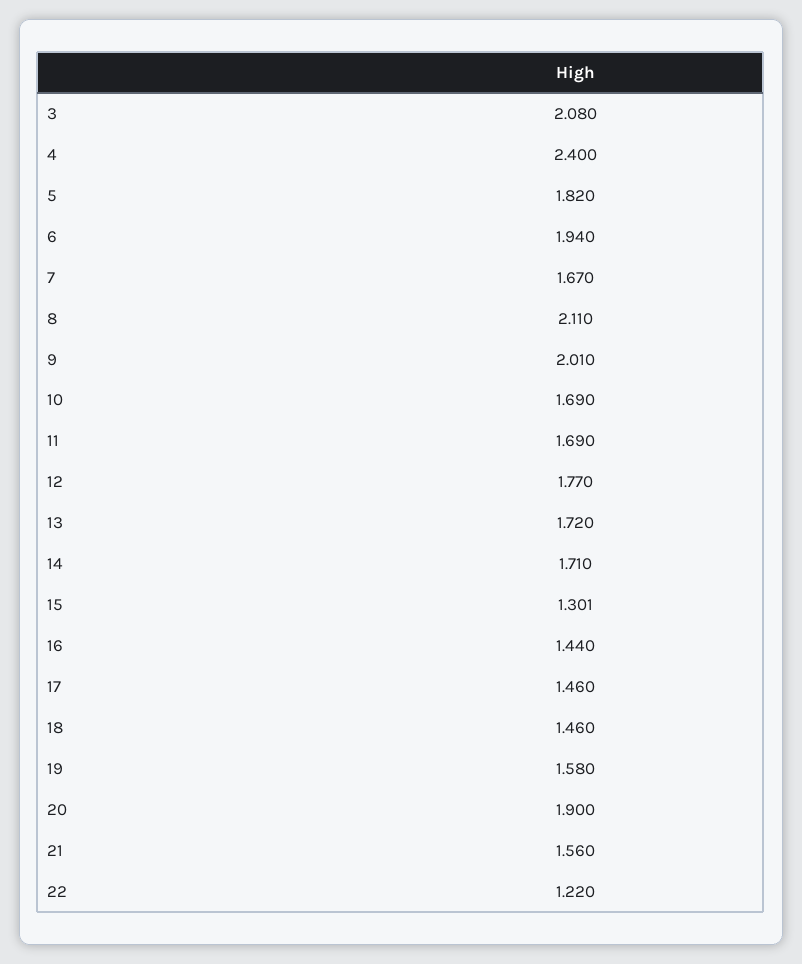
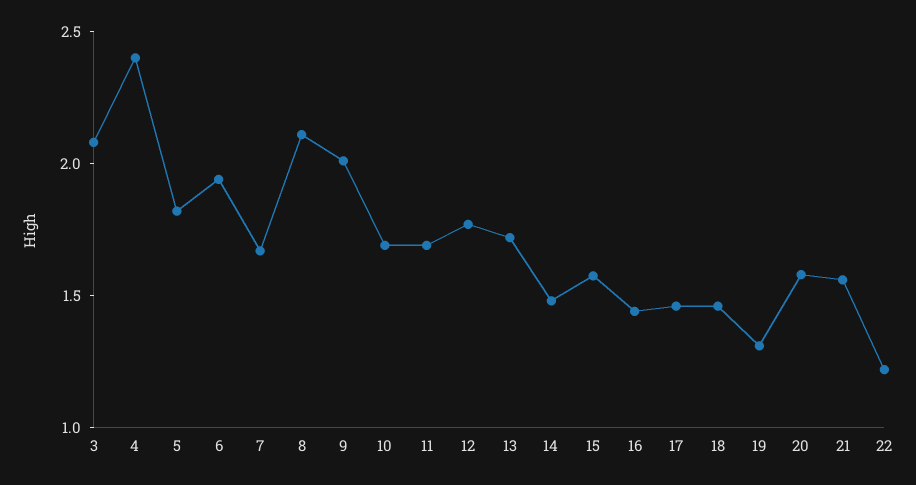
14: 1.71 -> 1.5
15: 1.301 -> 1.6
19: 1.58 -> 1.3
20: 1.9 -> 1.6

